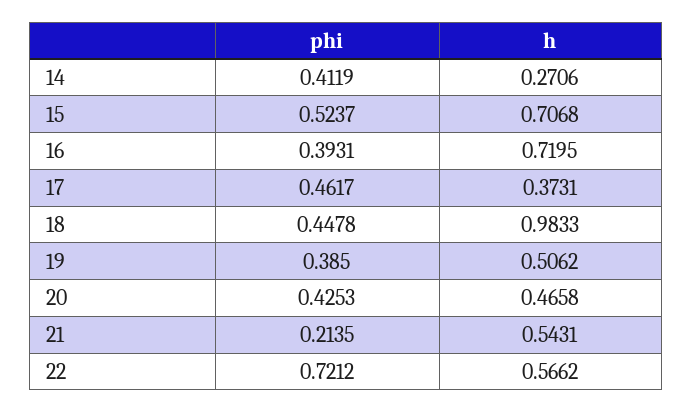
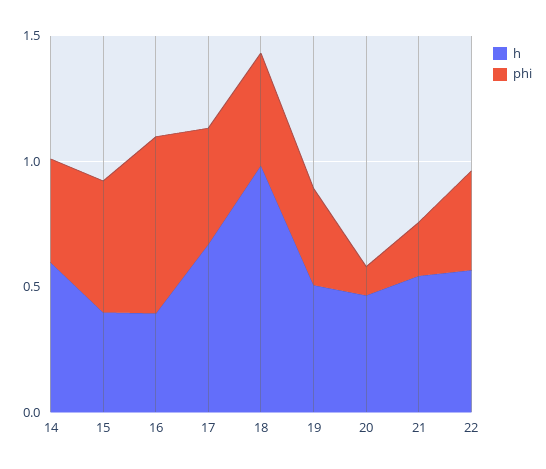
h, 14: 0.2706 -> 0.6
h, 15: 0.7068 -> 0.4
phi, 16: 0.3931 -> 0.7
h, 16: 0.7195 -> 0.4
h, 17: 0.3731 -> 0.7
phi, 20: 0.4253 -> 0.1
phi, 22: 0.7212 -> 0.4

